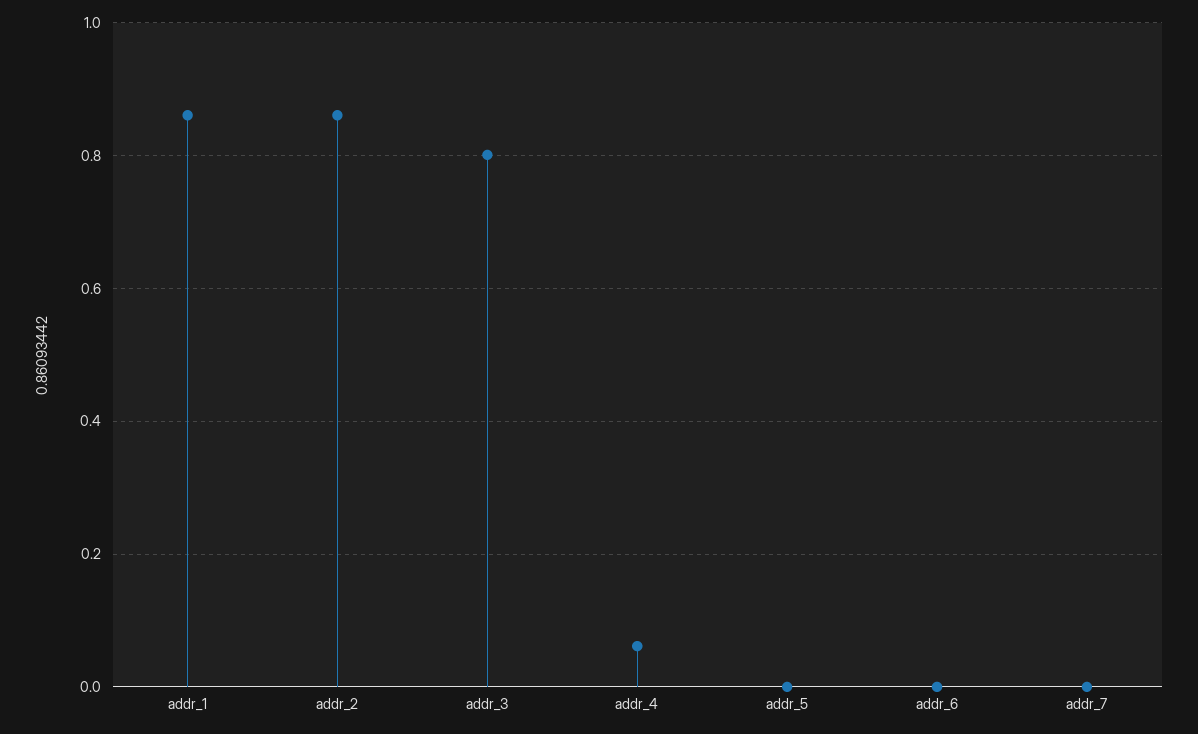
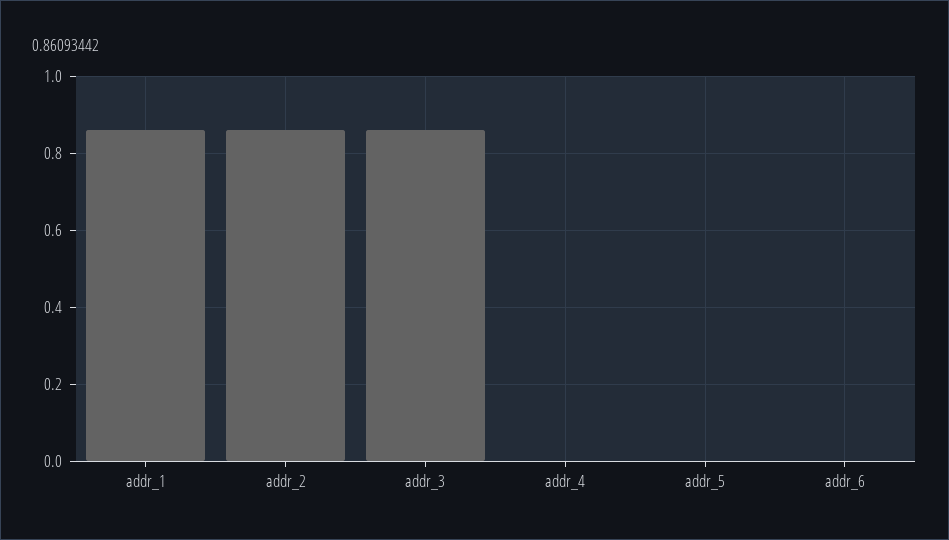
addr_3: 0.8 -> 0.86
addr_4: 0.06 -> 0
addr_7: 0 -> none

